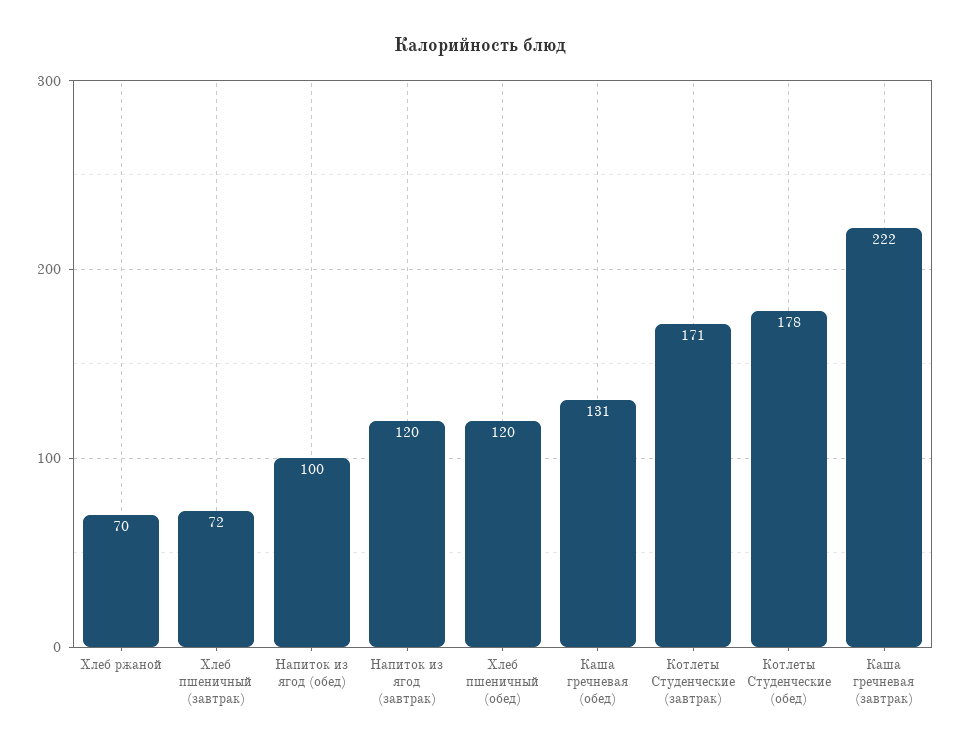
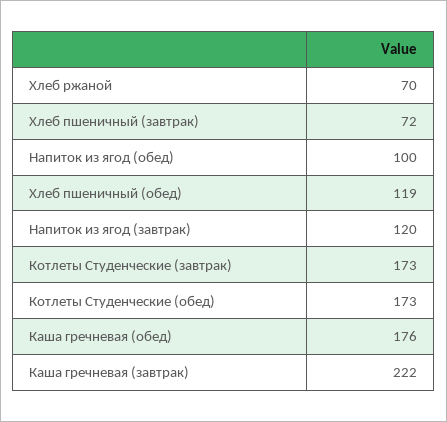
Хлеб пшеничный (обед): 120 -> 119
Каша гречневая (обед): 131 -> 176
Котлеты Студенческие (завтрак): 171 -> 173
Котлеты Студенческие (обед): 178 -> 173

